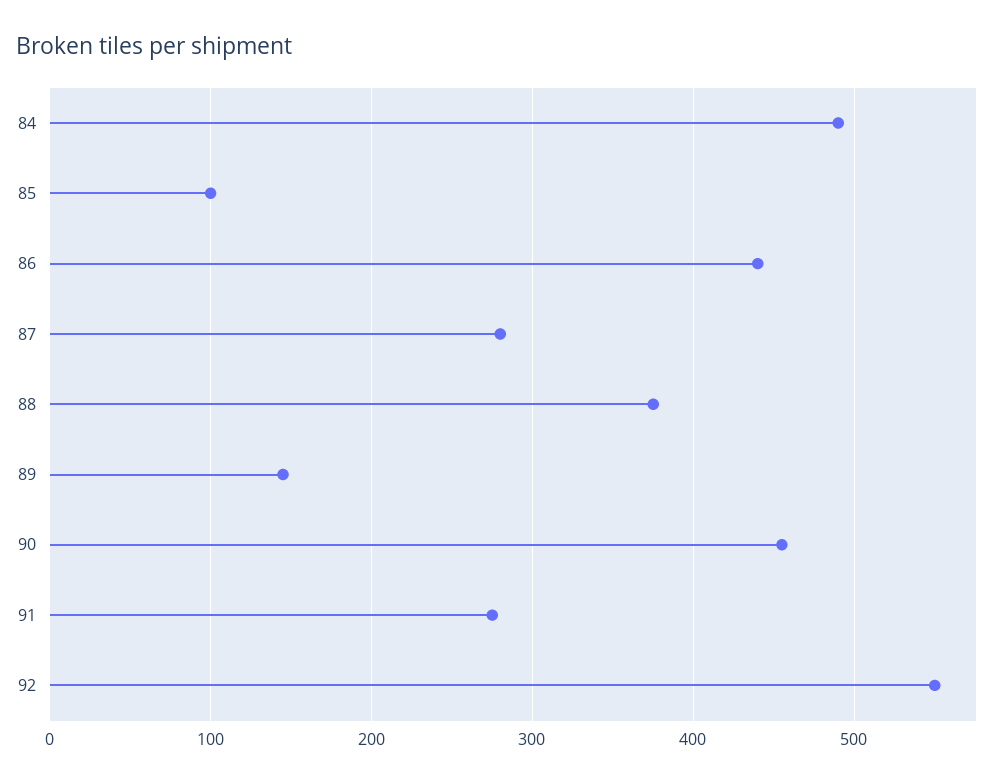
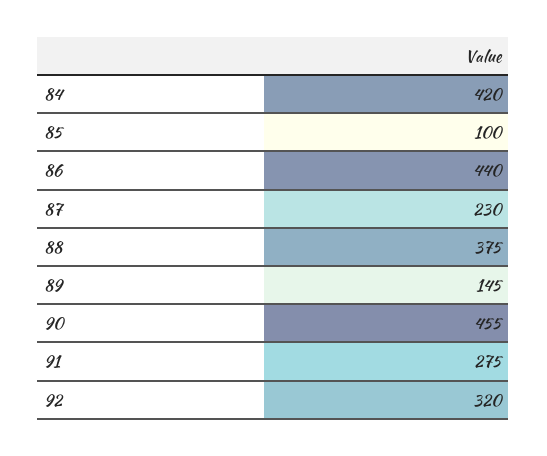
84: 490 -> 420
87: 280 -> 230
92: 550 -> 320

